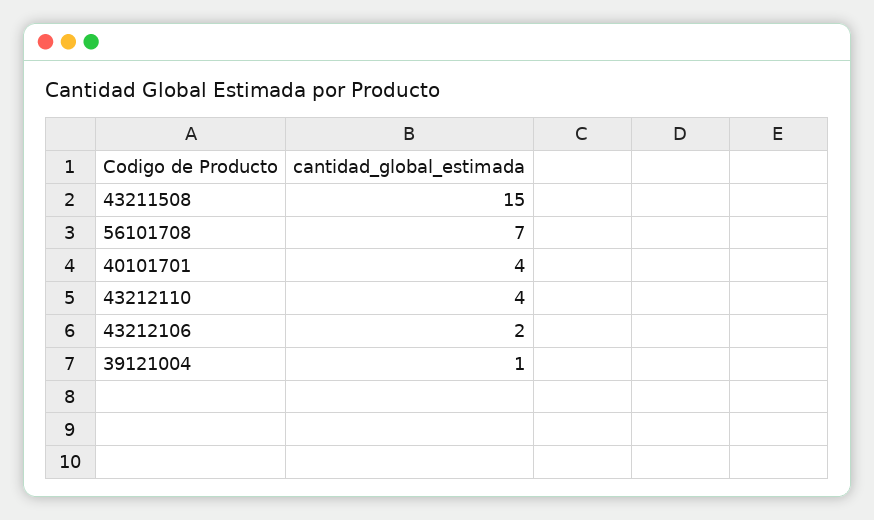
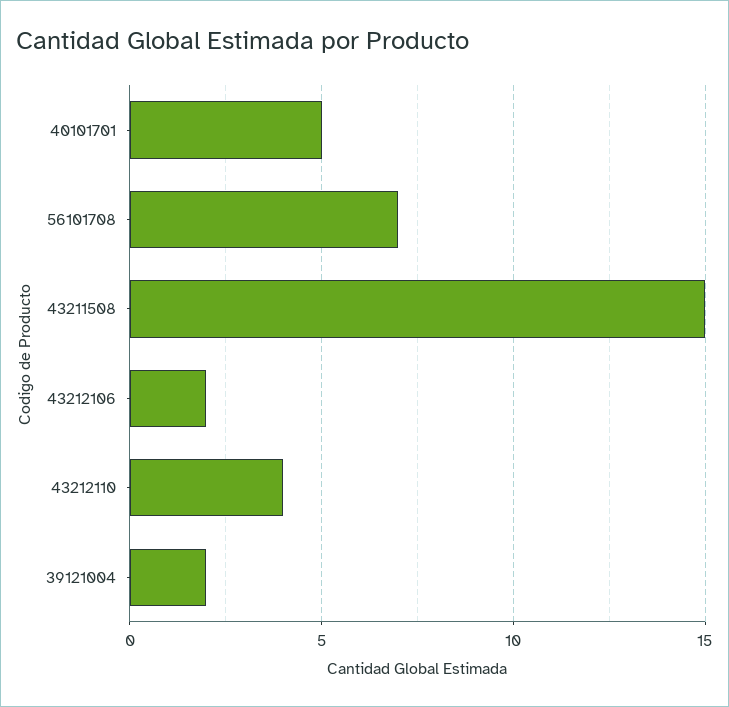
40101701: 4 -> 5
39121004: 1 -> 2

